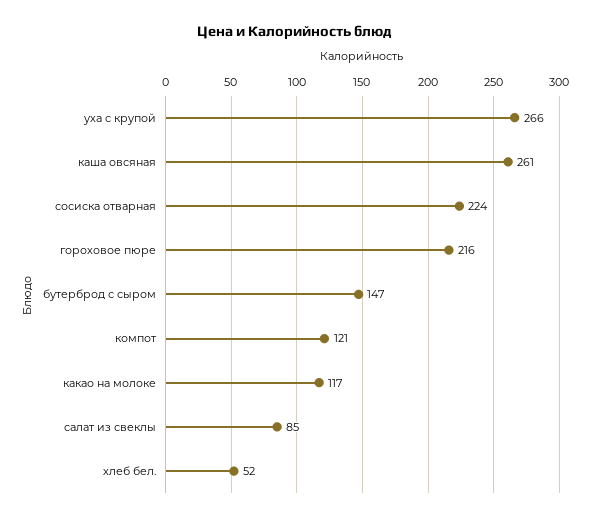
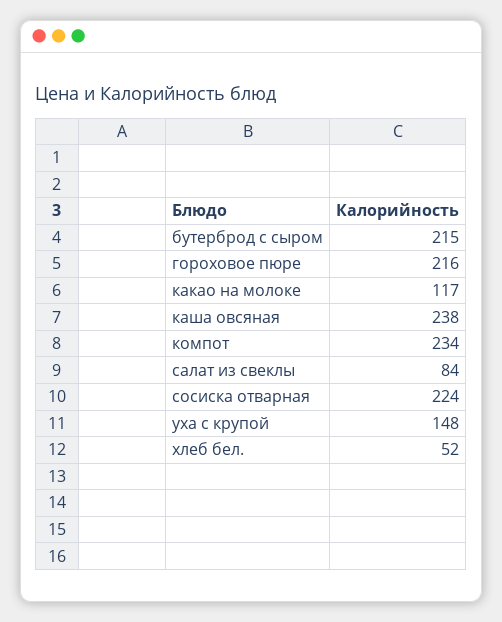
уха с крупой: 266 -> 148
каша овсяная: 261 -> 238
бутерброд с сыром: 147 -> 215
компот: 121 -> 234
салат из свеклы: 85 -> 84

